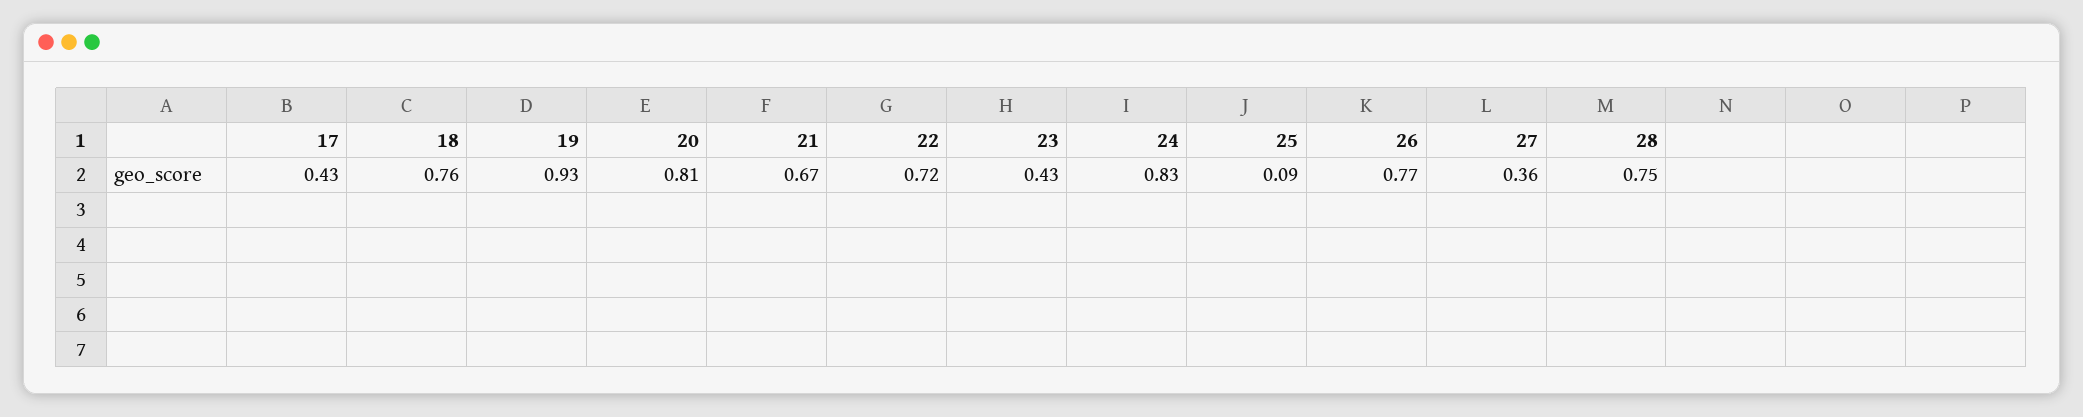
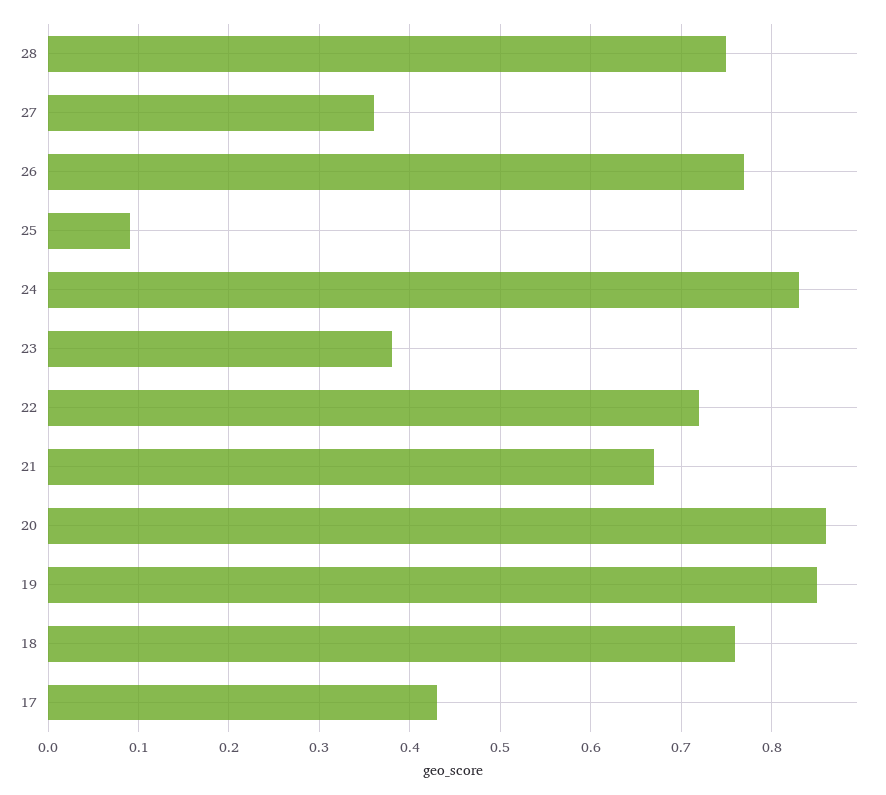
19: 0.93 -> 0.85
20: 0.81 -> 0.86
23: 0.43 -> 0.38

